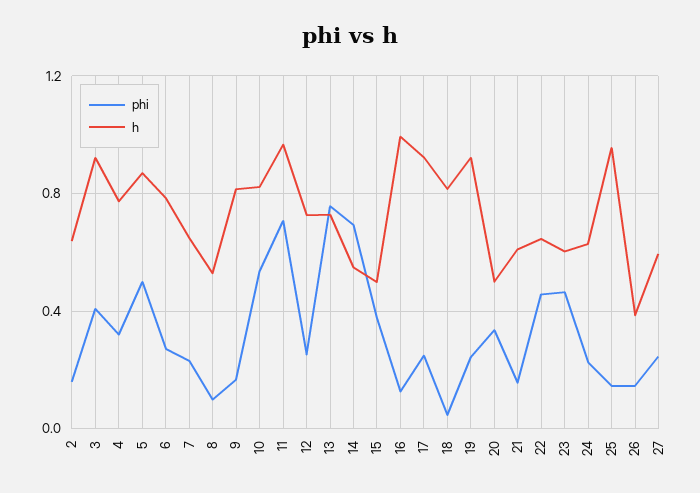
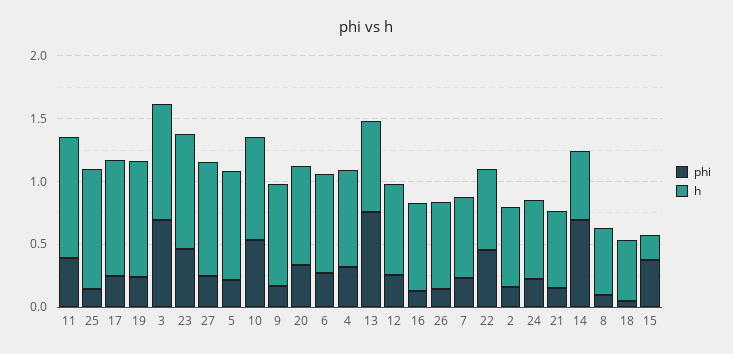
phi, 3: 0.4 -> 0.7
phi, 5: 0.5 -> 0.2
phi, 11: 0.7 -> 0.4
h, 15: 0.5 -> 0.2
h, 16: 1 -> 0.7
h, 18: 0.8 -> 0.5
h, 20: 0.5 -> 0.8
h, 23: 0.6 -> 0.9
h, 26: 0.4 -> 0.7
h, 27: 0.6 -> 0.9

